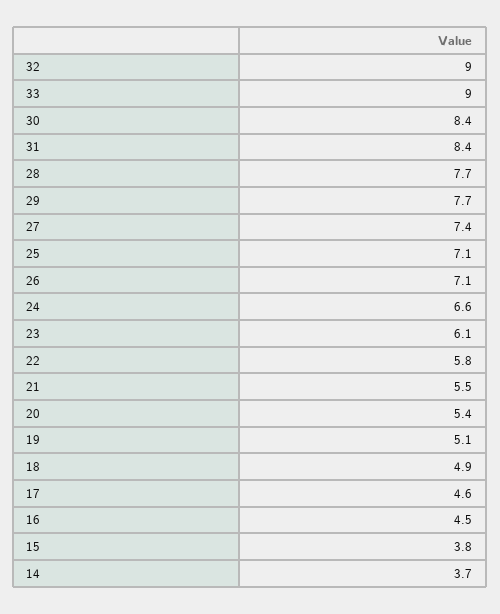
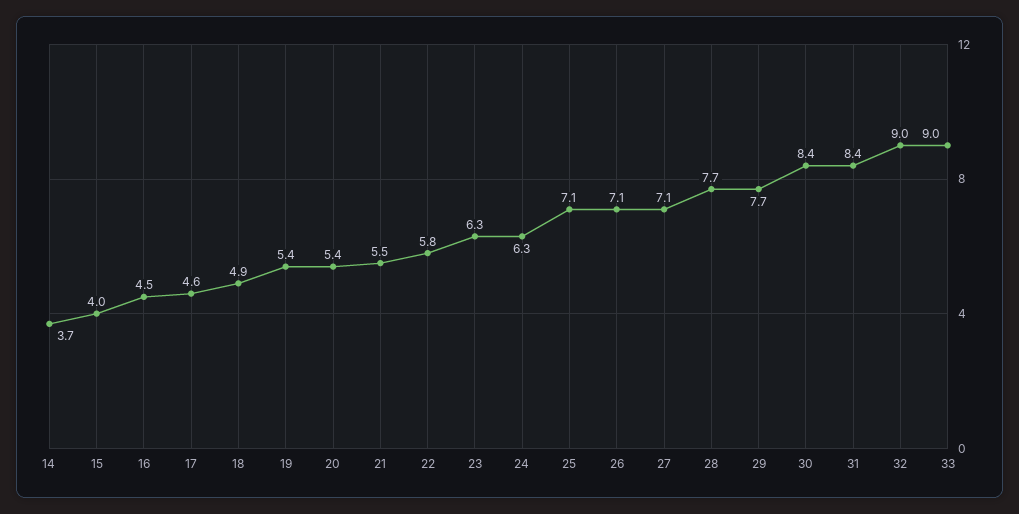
27: 7.4 -> 7.1
24: 6.6 -> 6.3
23: 6.1 -> 6.3
19: 5.1 -> 5.4
15: 3.8 -> 4

